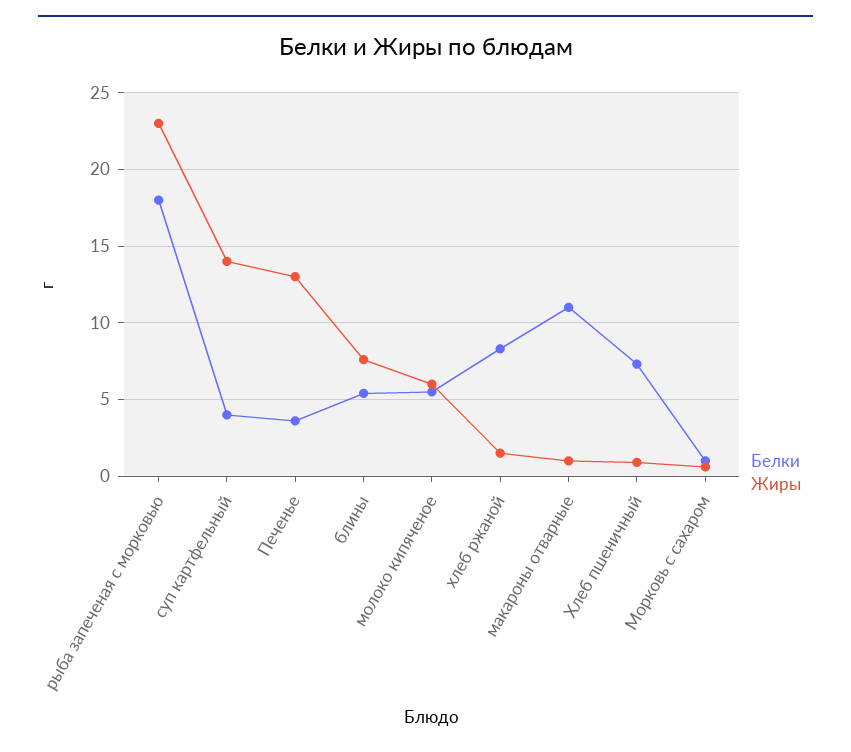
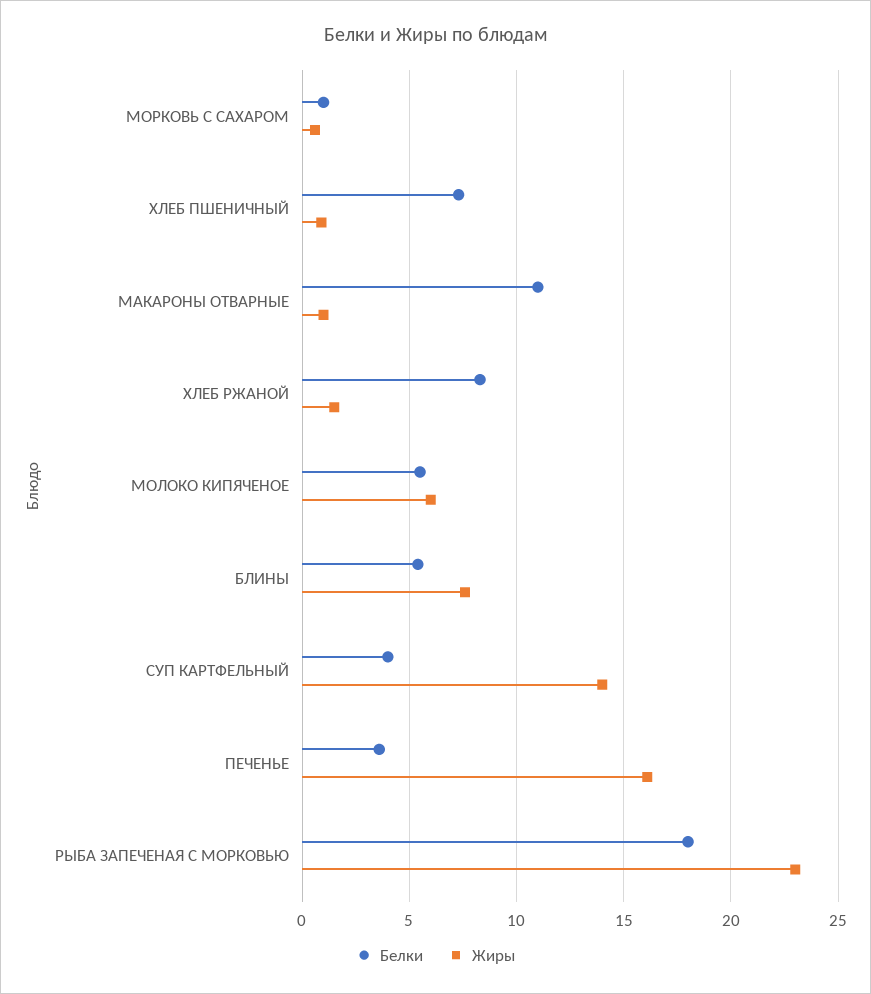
Жиры, Печенье: 13 -> 16

